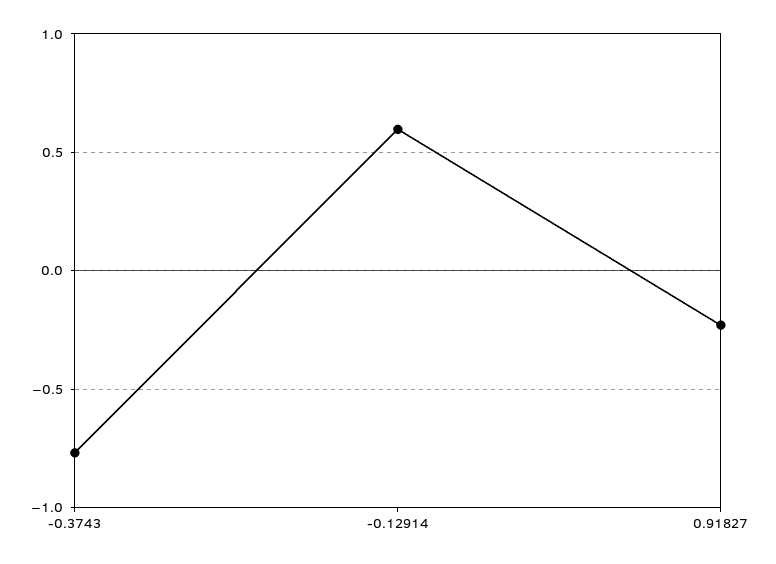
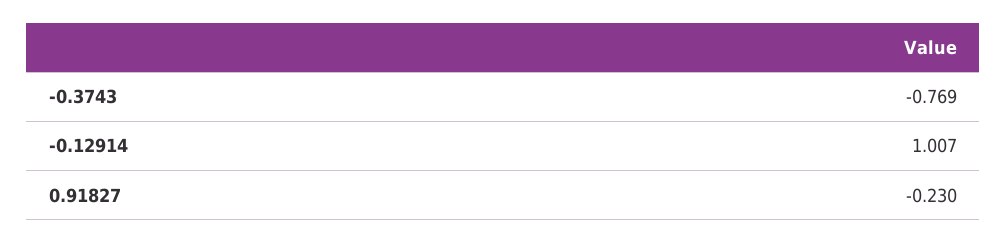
-0.12914: 0.6 -> 1.007

